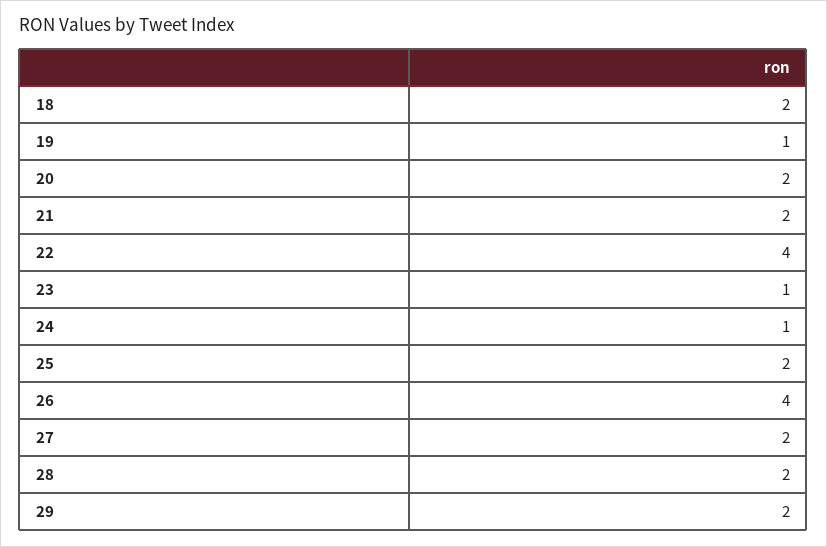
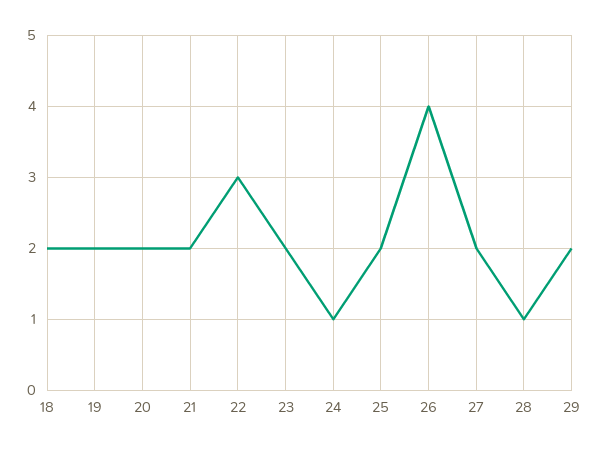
19: 1 -> 2
22: 4 -> 3
23: 1 -> 2
28: 2 -> 1

